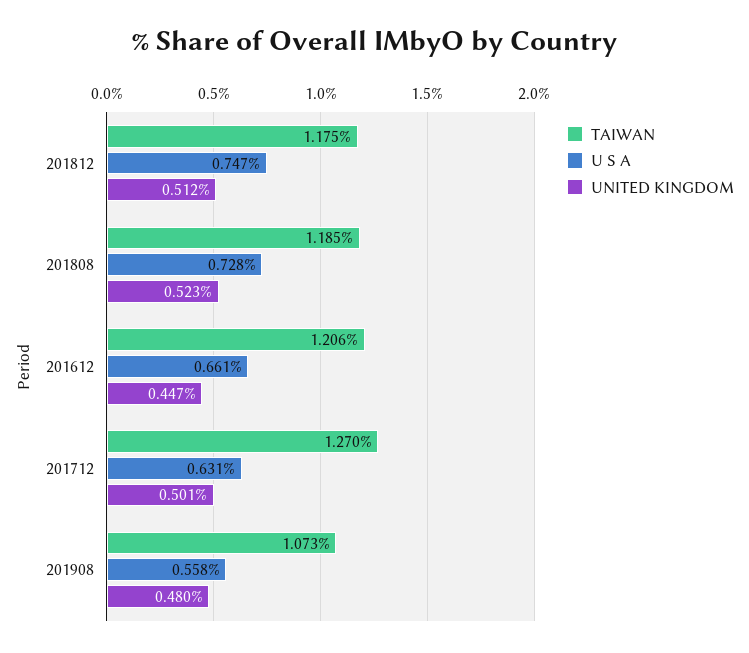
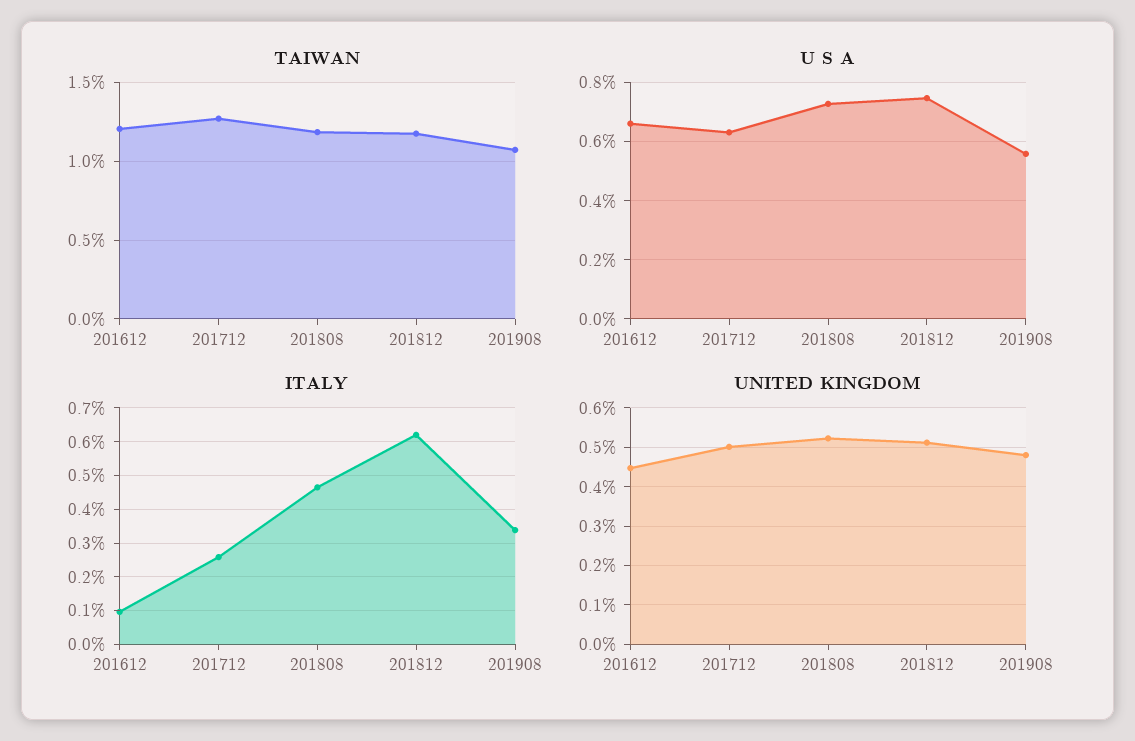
ITALY, 201612: none -> 0.1
ITALY, 201712: none -> 0.26
ITALY, 201808: none -> 0.46
ITALY, 201812: none -> 0.62
ITALY, 201908: none -> 0.34

